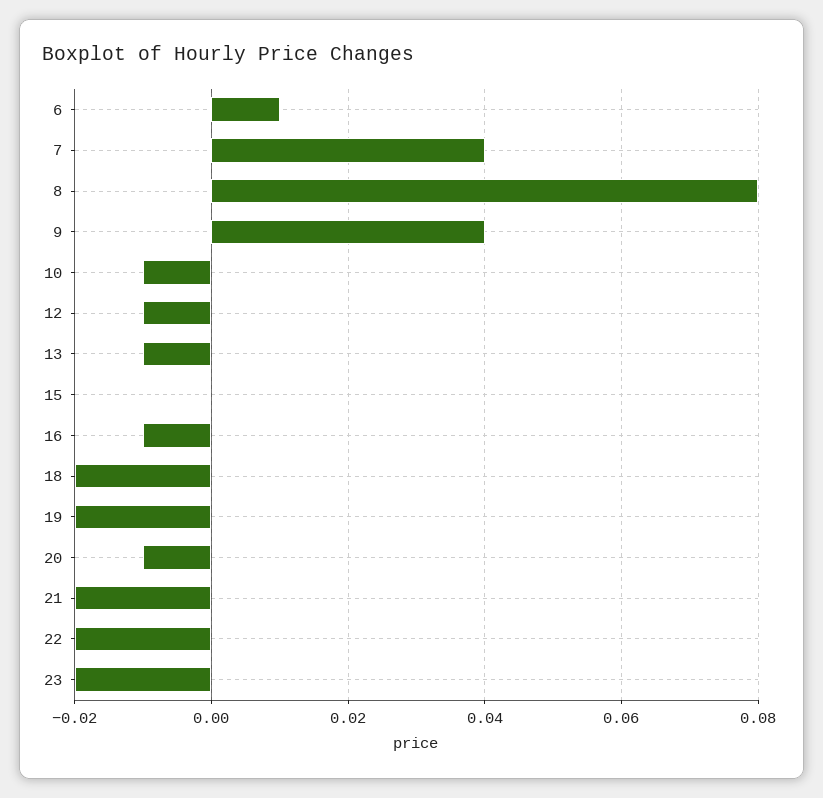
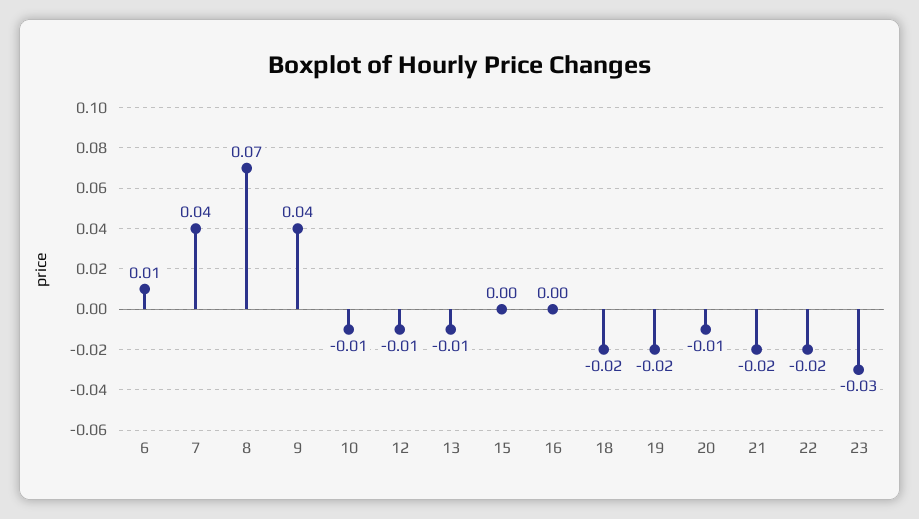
8: 0.08 -> 0.07
16: -0.01 -> 0
23: -0.02 -> -0.03

